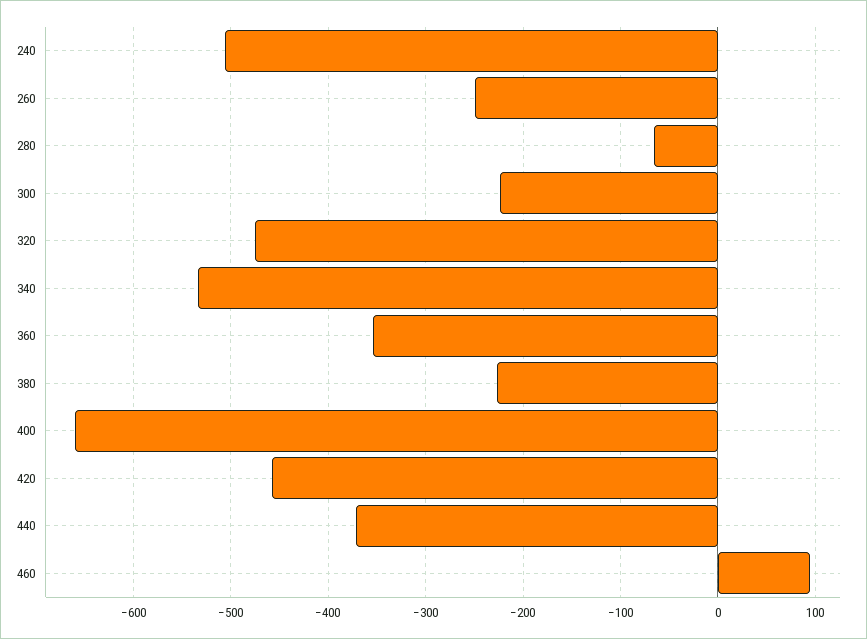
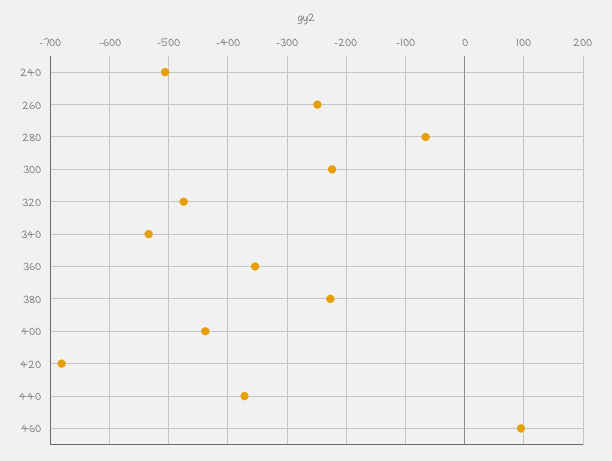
400: -660 -> -440
420: -460 -> -680

